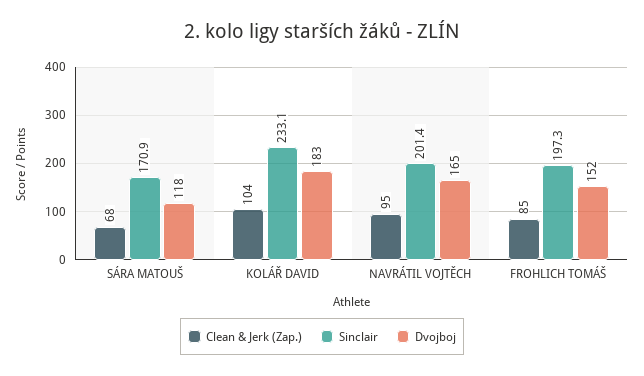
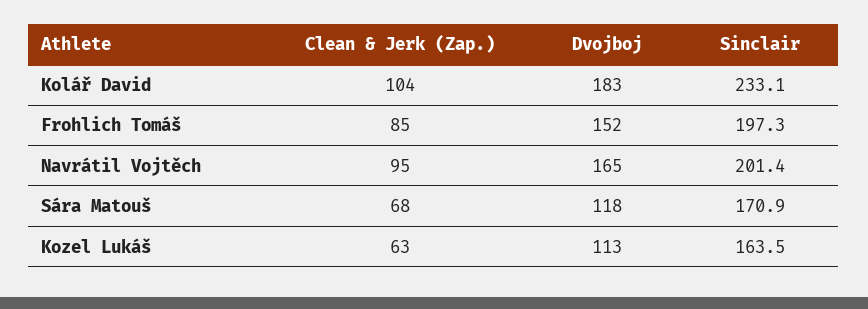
Clean & Jerk (Zap.), Kozel Lukáš: none -> 63
Dvojboj, Kozel Lukáš: none -> 113
Sinclair, Kozel Lukáš: none -> 163.5

